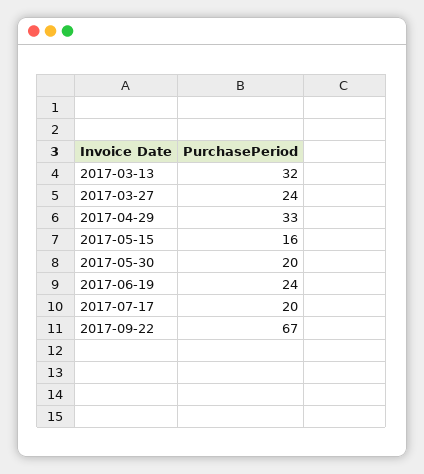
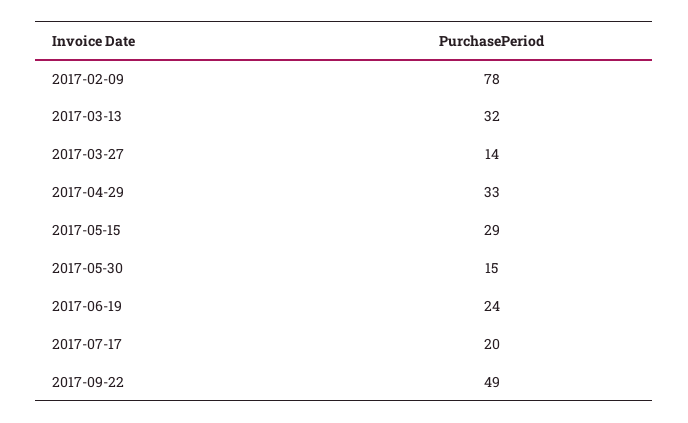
2017-03-27: 24 -> 14
2017-05-15: 16 -> 29
2017-05-30: 20 -> 15
2017-09-22: 67 -> 49
2017-02-09: none -> 78

